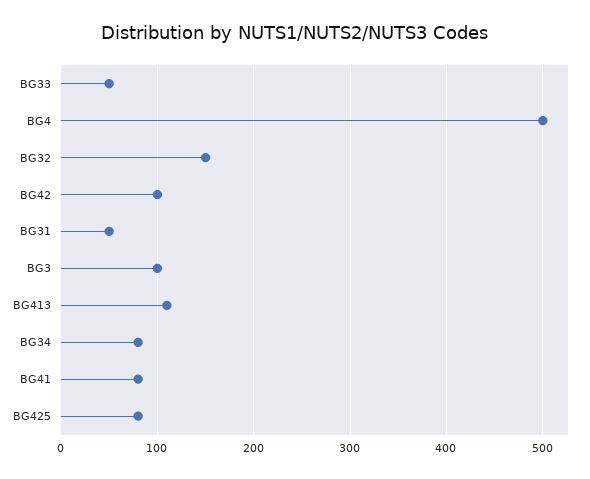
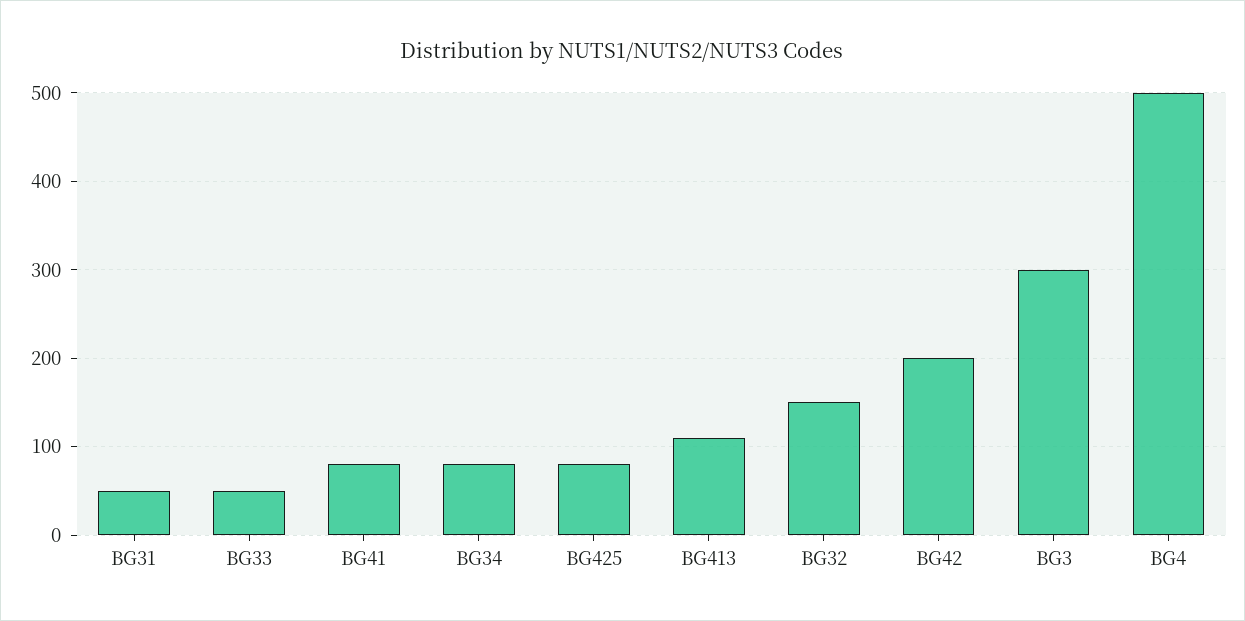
BG42: 100 -> 200
BG3: 100 -> 300

